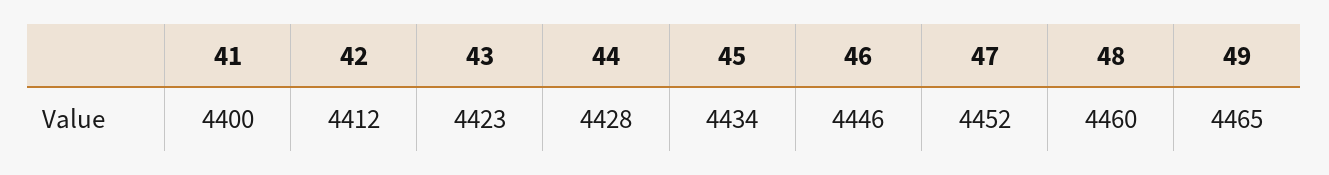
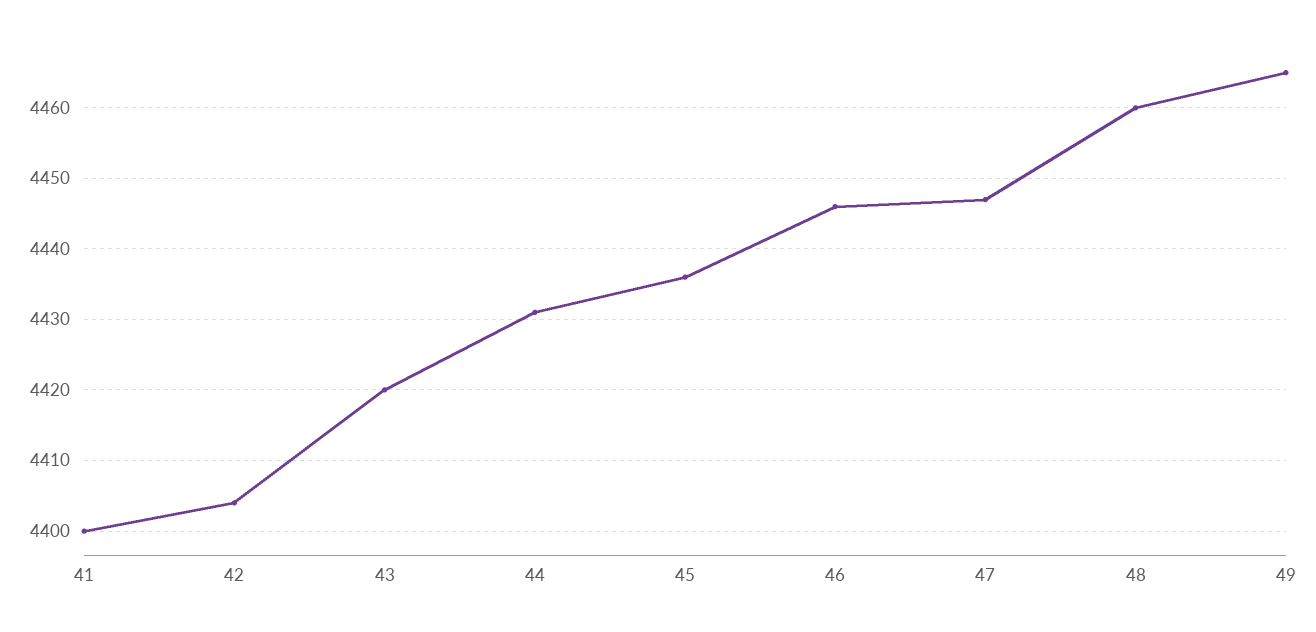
42: 4412 -> 4404
43: 4423 -> 4420
44: 4428 -> 4431
45: 4434 -> 4436
47: 4452 -> 4447

